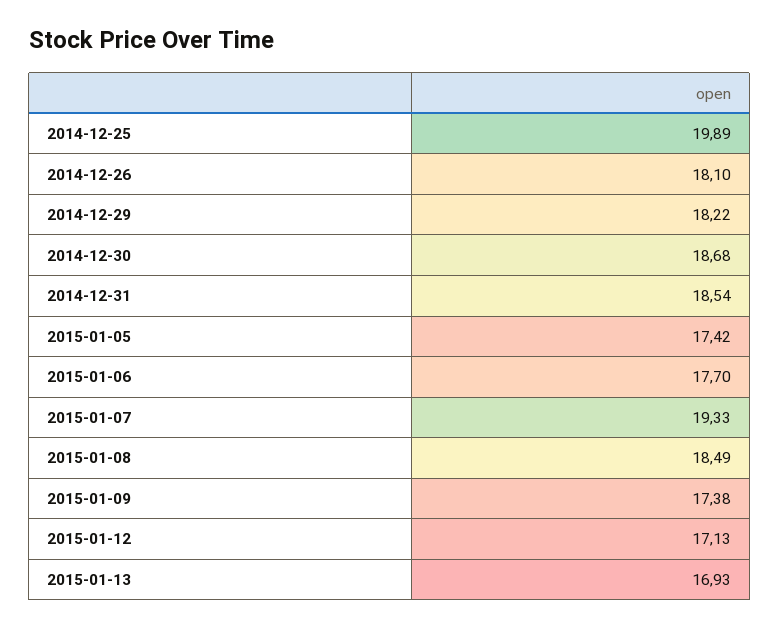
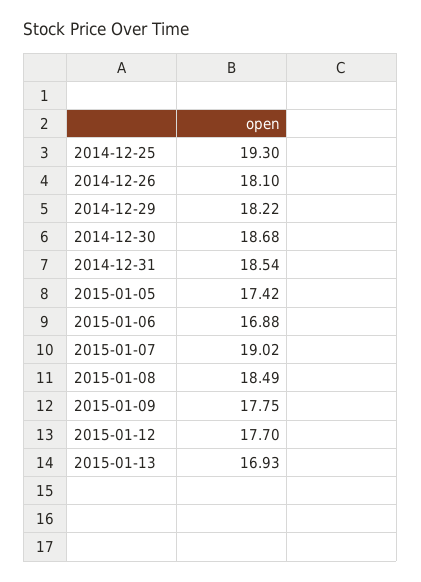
2014-12-25: 19.89 -> 19.3
2015-01-06: 17.7 -> 16.88
2015-01-07: 19.33 -> 19.02
2015-01-09: 17.38 -> 17.75
2015-01-12: 17.13 -> 17.7

